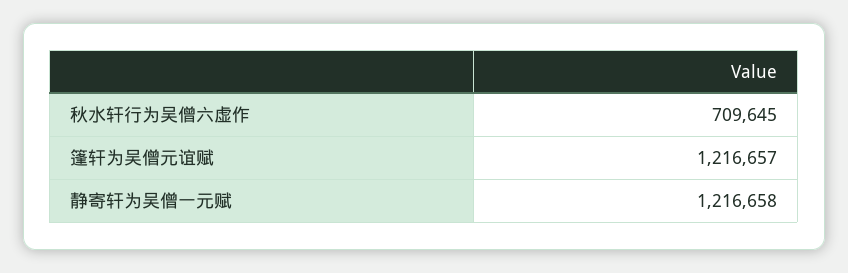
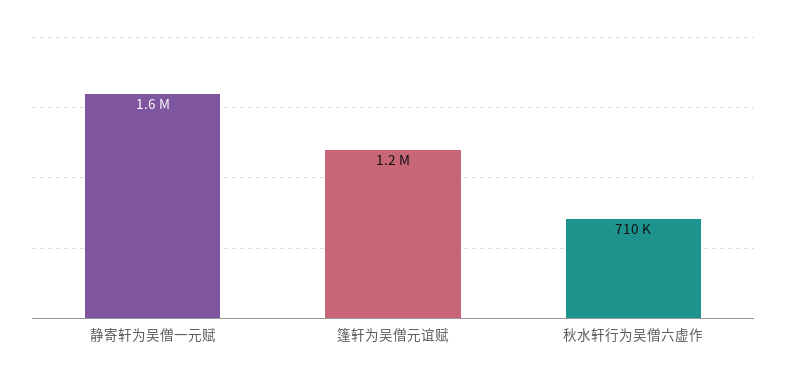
静寄轩为吴僧一元赋: 1216658 -> 1600000

